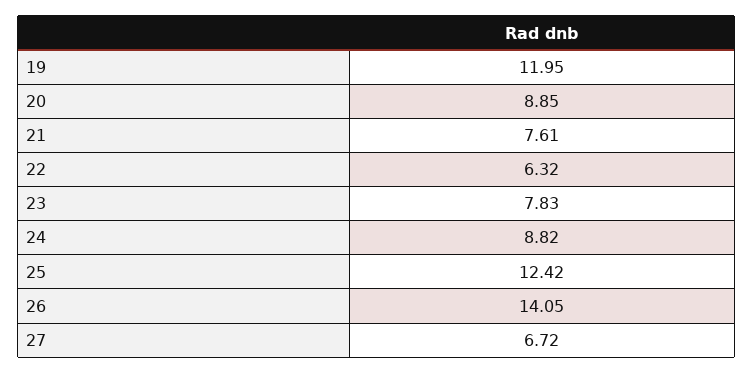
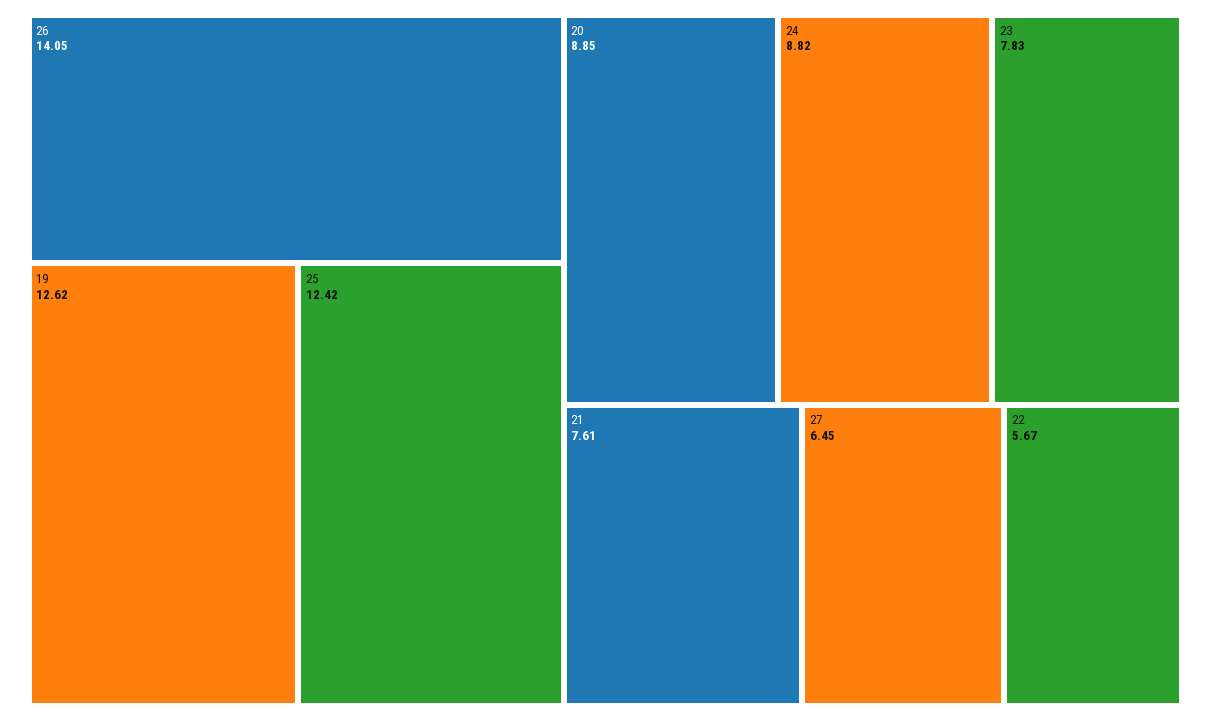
19: 11.95 -> 12.62
22: 6.32 -> 5.67
27: 6.72 -> 6.45

